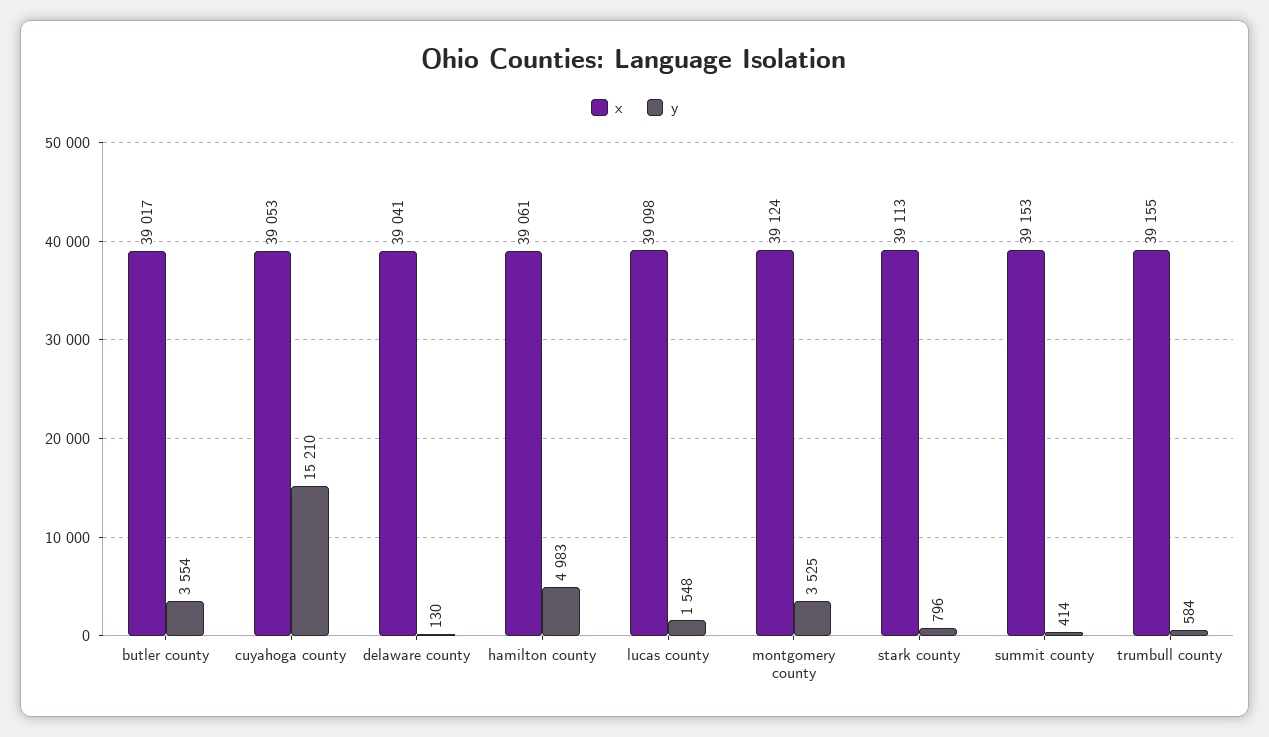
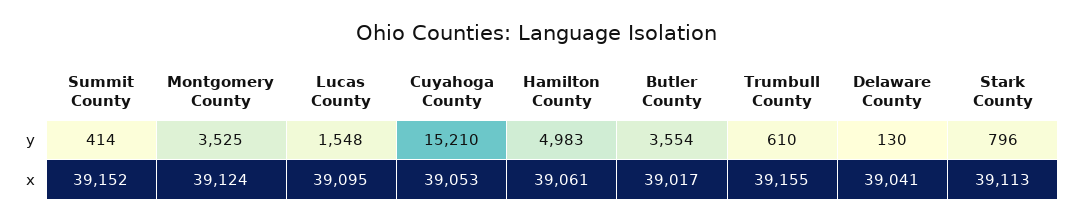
x, lucas county: 39098 -> 39095
x, summit county: 39153 -> 39152
y, trumbull county: 584 -> 610

